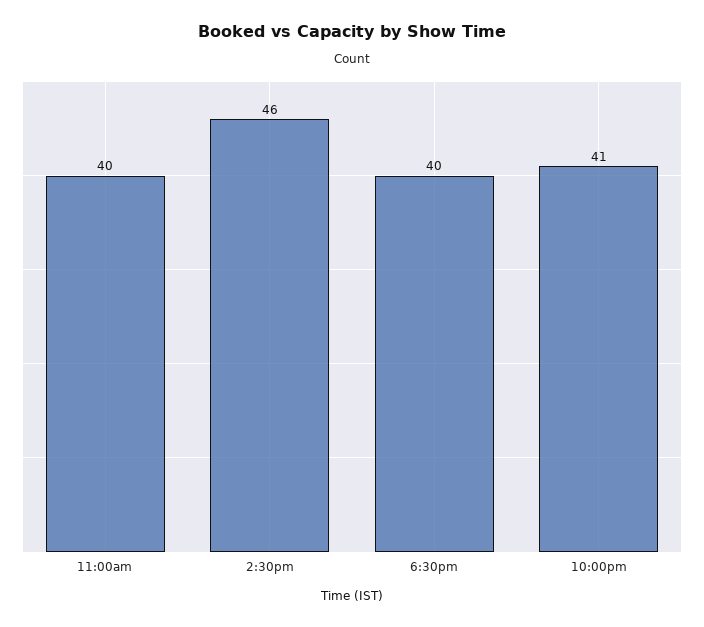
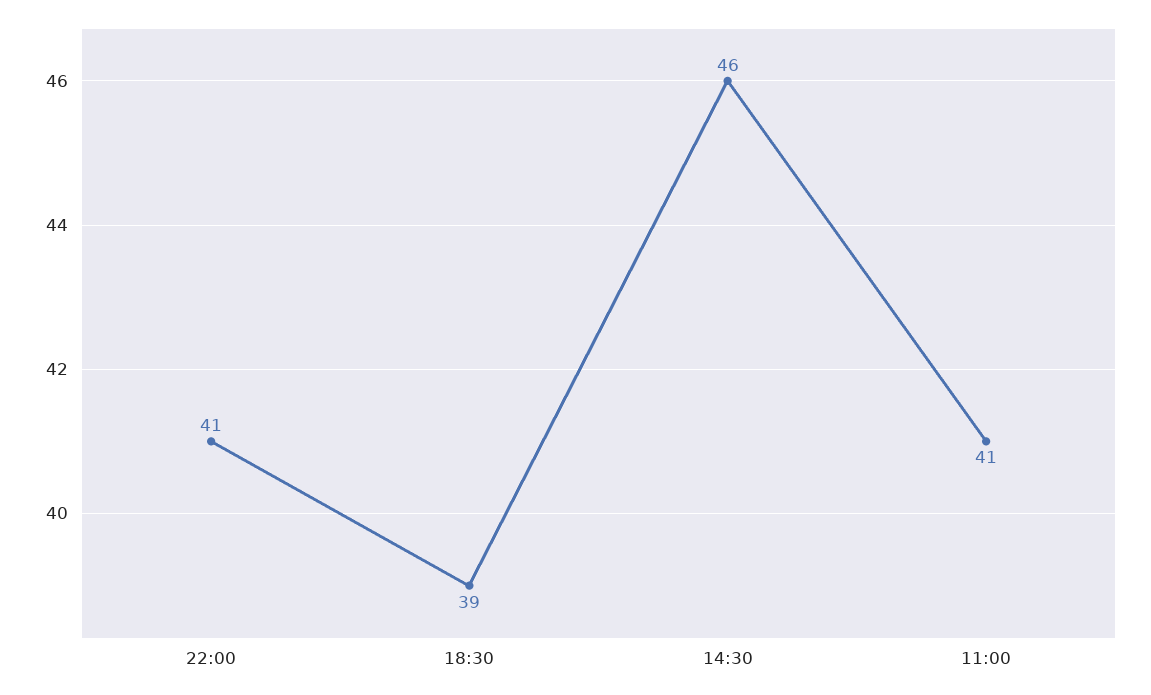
11:00am: 40 -> 41
6:30pm: 40 -> 39

